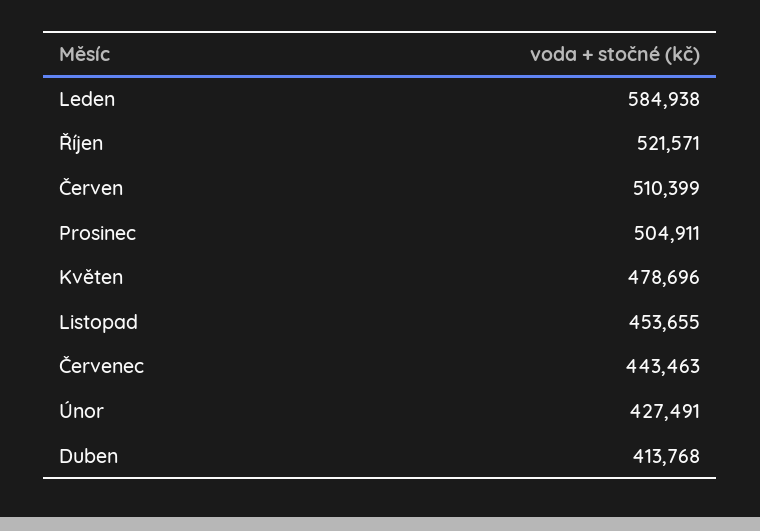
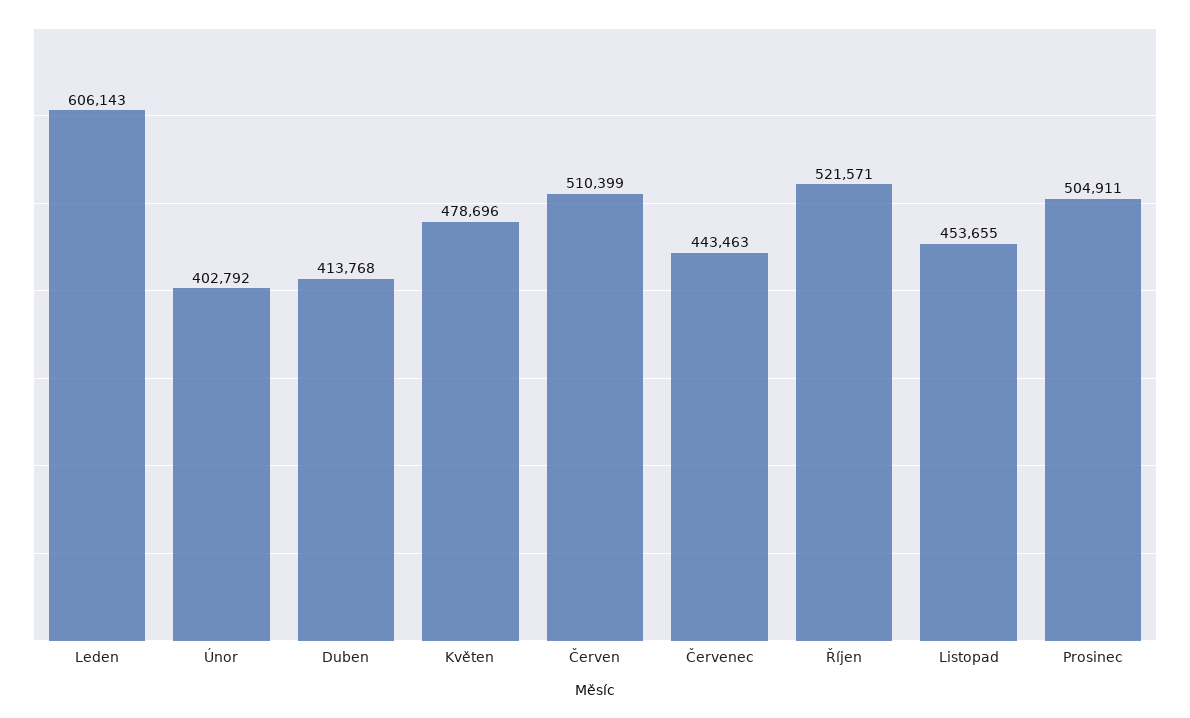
Leden: 584938 -> 606143
Únor: 427491 -> 402792

